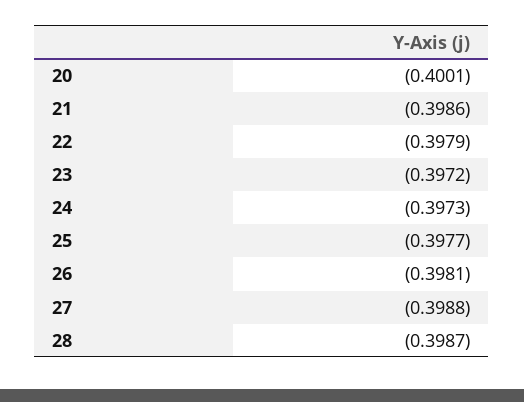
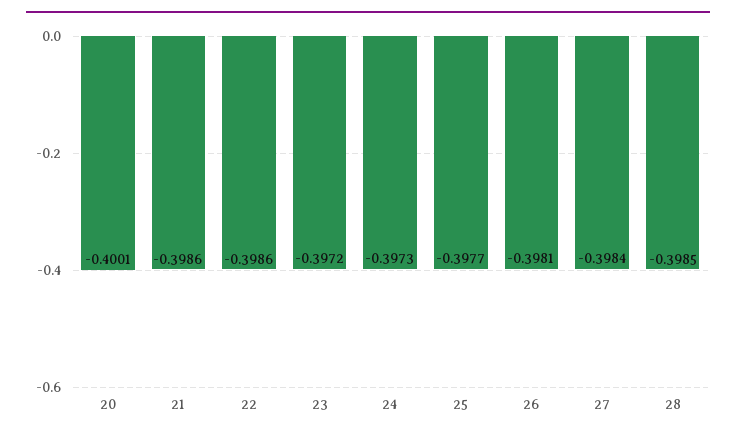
22: -0.3979 -> -0.3986
27: -0.3988 -> -0.3984
28: -0.3987 -> -0.3985

